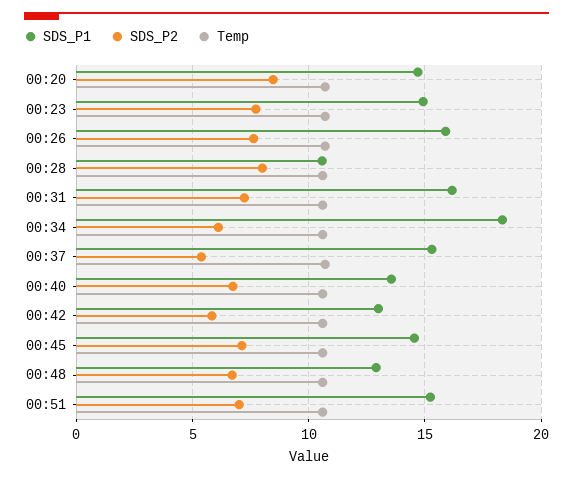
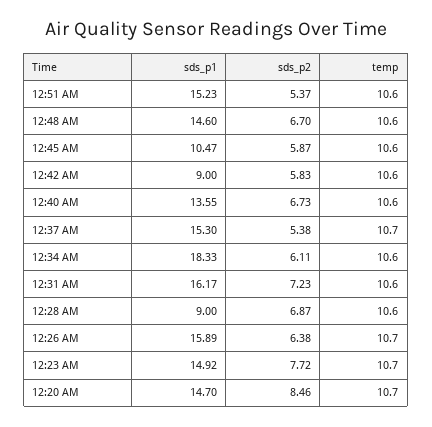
SDS_P2, 00:26: 7.5 -> 6.38
SDS_P1, 00:28: 10.5 -> 9
SDS_P2, 00:28: 8 -> 6.87
SDS_P1, 00:42: 13 -> 9
SDS_P1, 00:45: 14.5 -> 10.47
SDS_P2, 00:45: 7 -> 5.87
SDS_P1, 00:48: 13 -> 14.6
SDS_P2, 00:51: 7 -> 5.37

